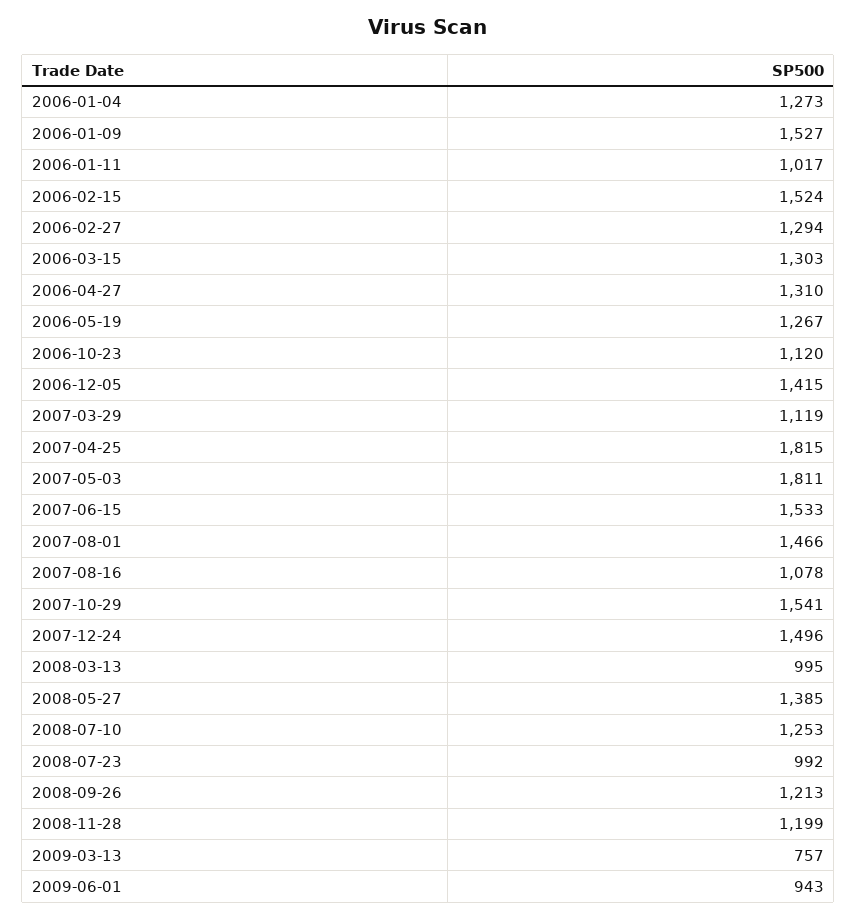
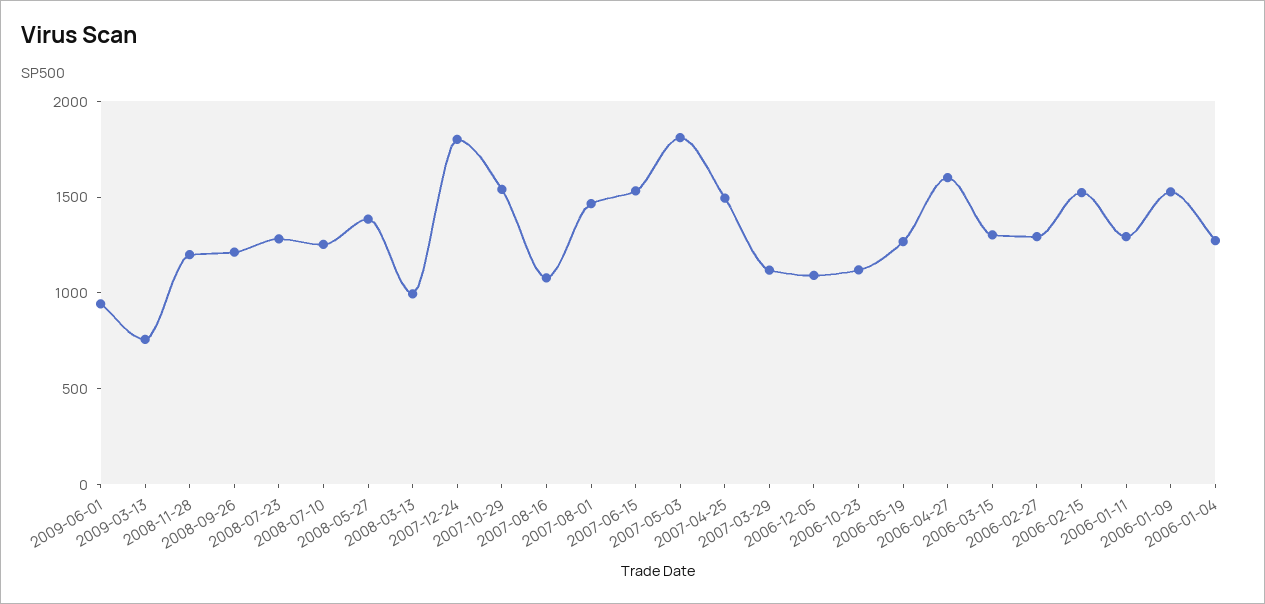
2006-01-11: 1017 -> 1300
2006-04-27: 1310 -> 1600
2006-12-05: 1415 -> 1100
2007-04-25: 1815 -> 1500
2007-12-24: 1496 -> 1800
2008-07-23: 992 -> 1300

